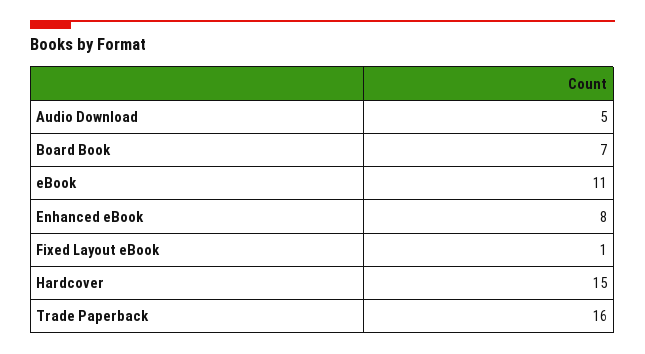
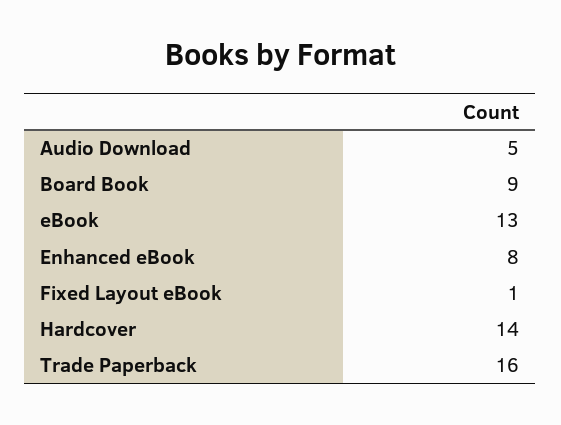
Board Book: 7 -> 9
eBook: 11 -> 13
Hardcover: 15 -> 14

